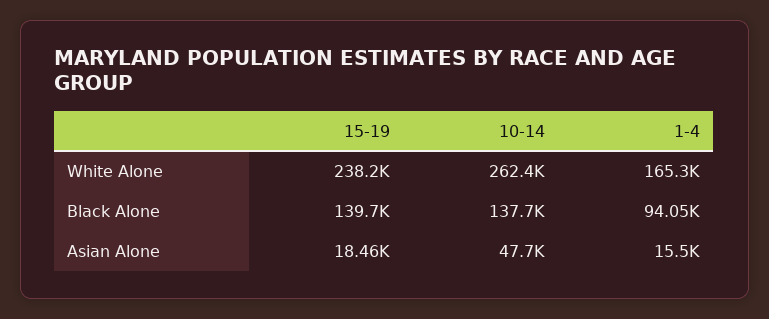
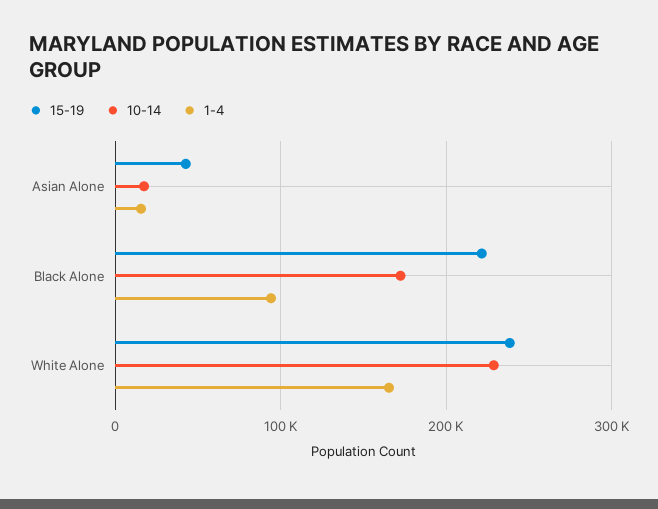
10-14, White Alone: 262400 -> 230000
15-19, Black Alone: 139700 -> 220000
10-14, Black Alone: 137700 -> 170000
15-19, Asian Alone: 18460 -> 40000
10-14, Asian Alone: 47700 -> 20000

